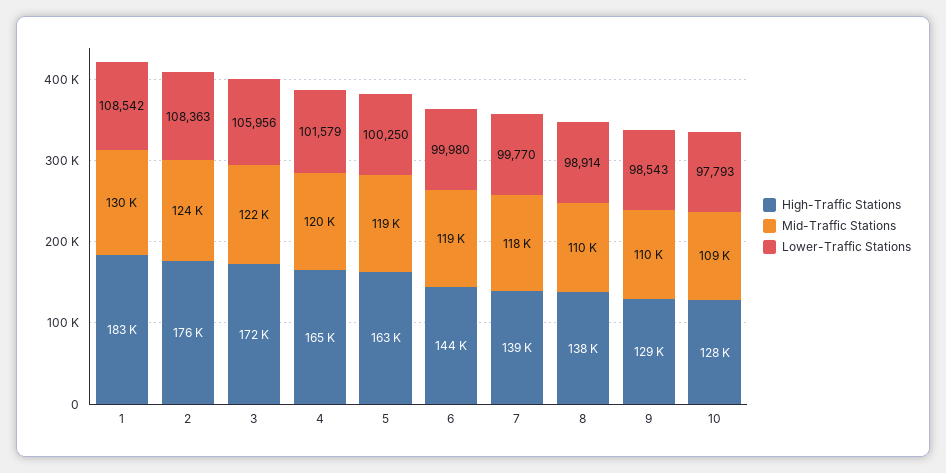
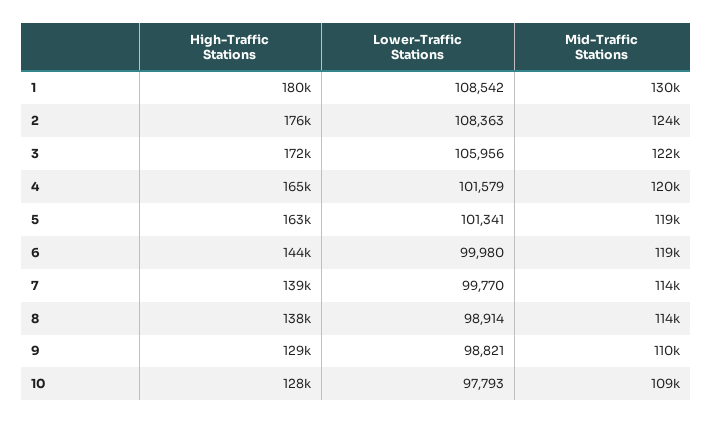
High-Traffic Stations, 1: 183000 -> 180000
Lower-Traffic Stations, 5: 100250 -> 101341
Mid-Traffic Stations, 7: 118000 -> 114000
Mid-Traffic Stations, 8: 110000 -> 114000
Lower-Traffic Stations, 9: 98543 -> 98821

